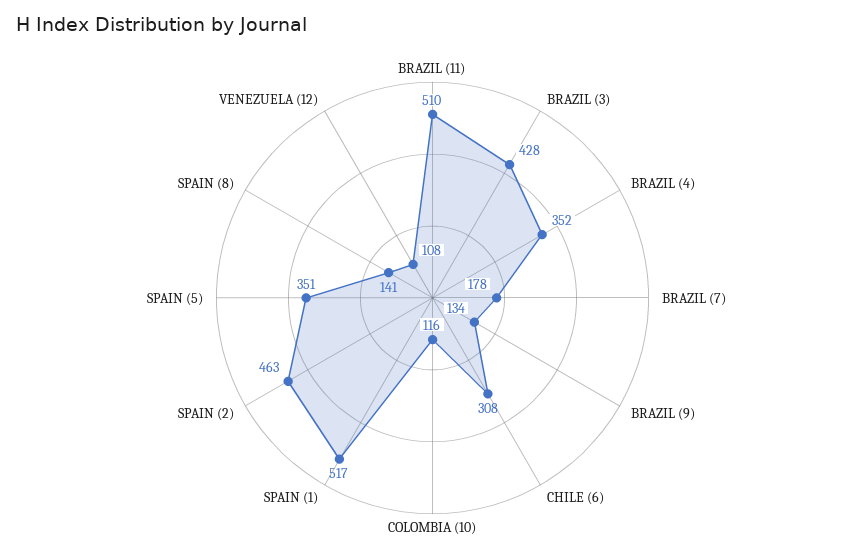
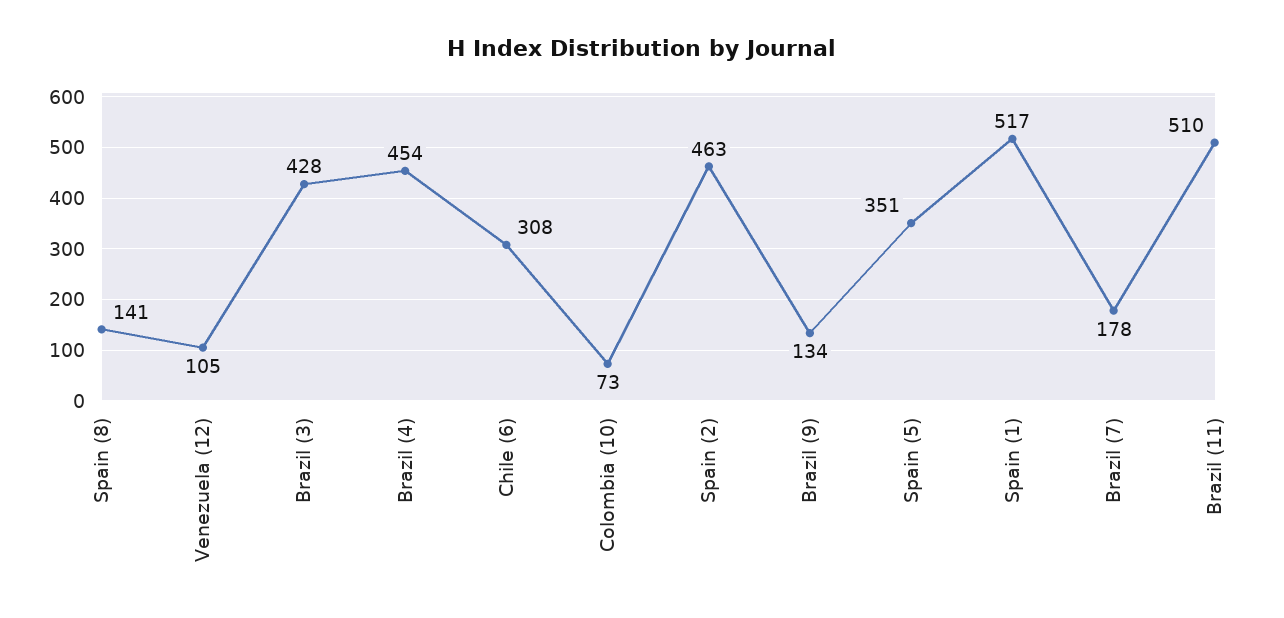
BRAZIL (4): 352 -> 454
COLOMBIA (10): 116 -> 73
VENEZUELA (12): 108 -> 105

